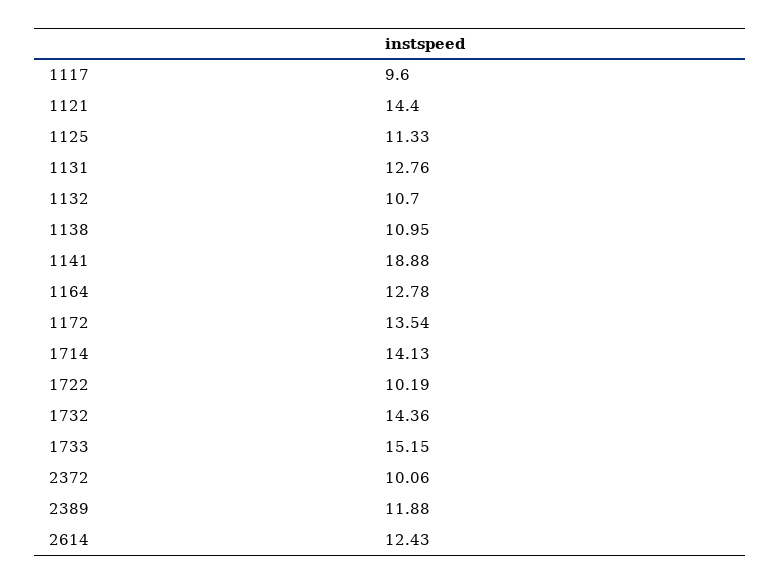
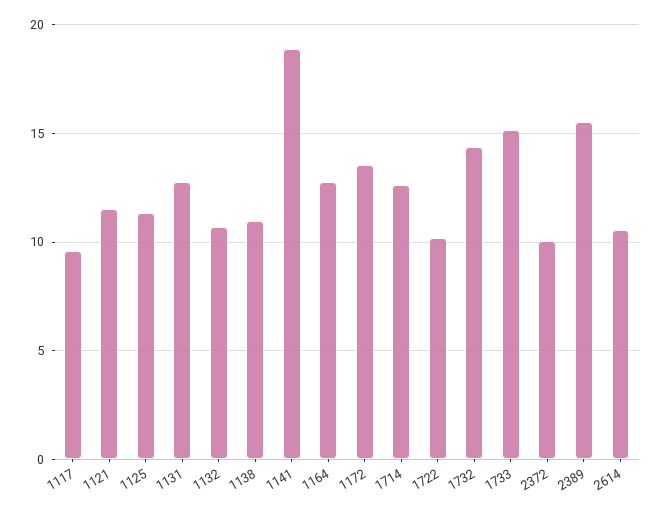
1121: 14.4 -> 11.5
1714: 14.13 -> 12.5
2389: 11.88 -> 15.5
2614: 12.43 -> 10.5

